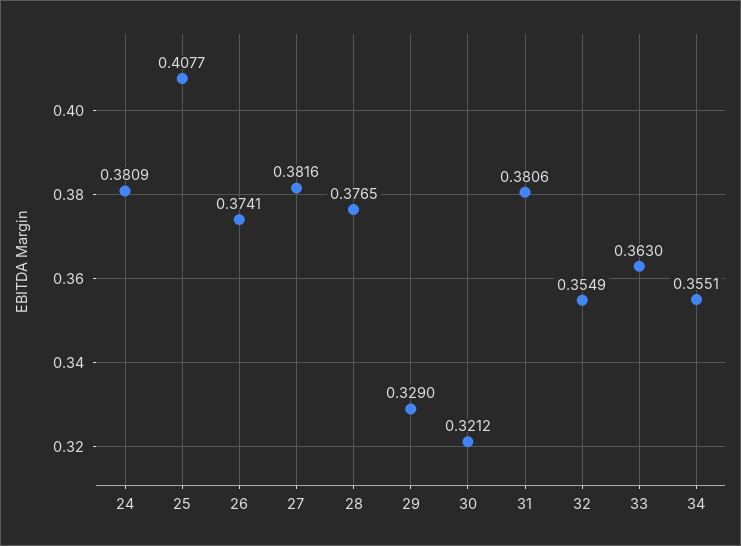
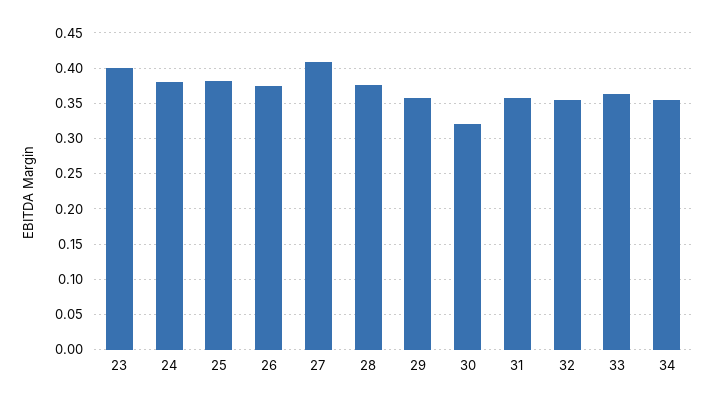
25: 0.4077 -> 0.38
27: 0.3816 -> 0.41
29: 0.329 -> 0.36
31: 0.3806 -> 0.36
23: none -> 0.4

